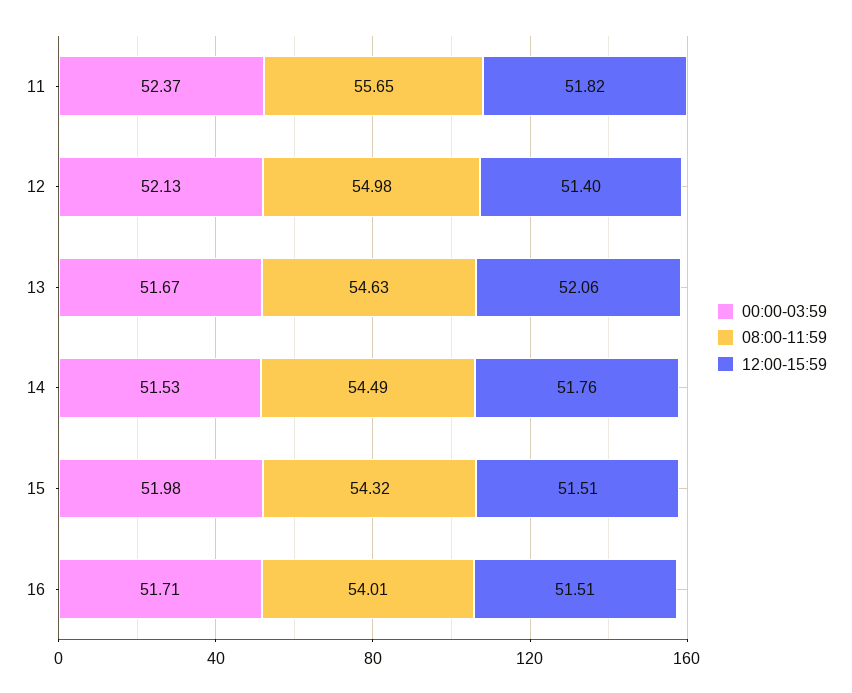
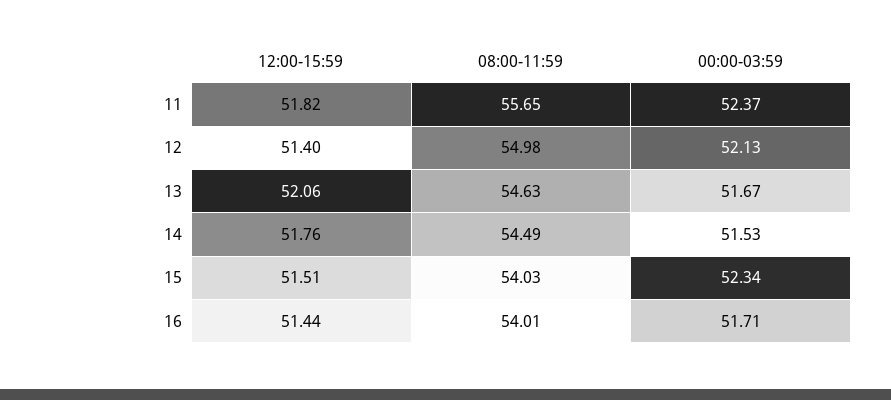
00:00-03:59, 15: 51.98 -> 52.34
08:00-11:59, 15: 54.32 -> 54.03
12:00-15:59, 16: 51.51 -> 51.44

